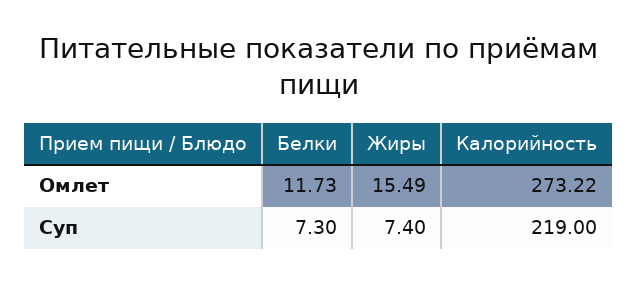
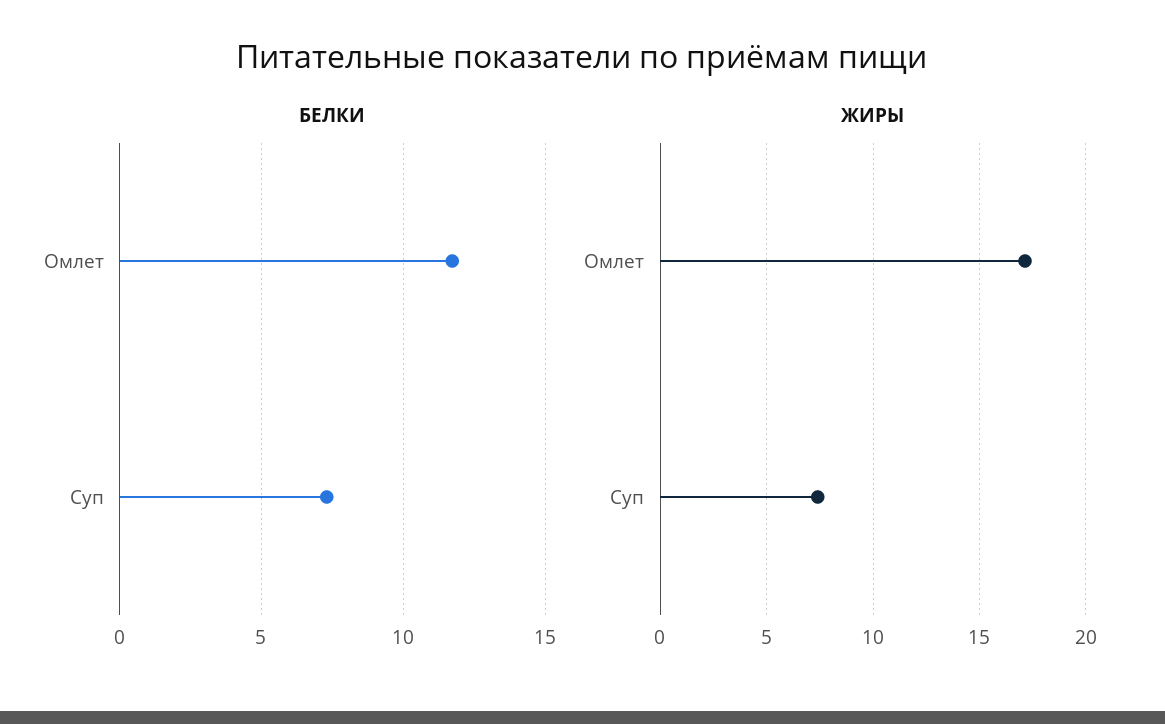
Жиры, Омлет: 15.49 -> 17
Калорийность, Омлет: 273.22 -> none
Калорийность, Суп: 219 -> none

